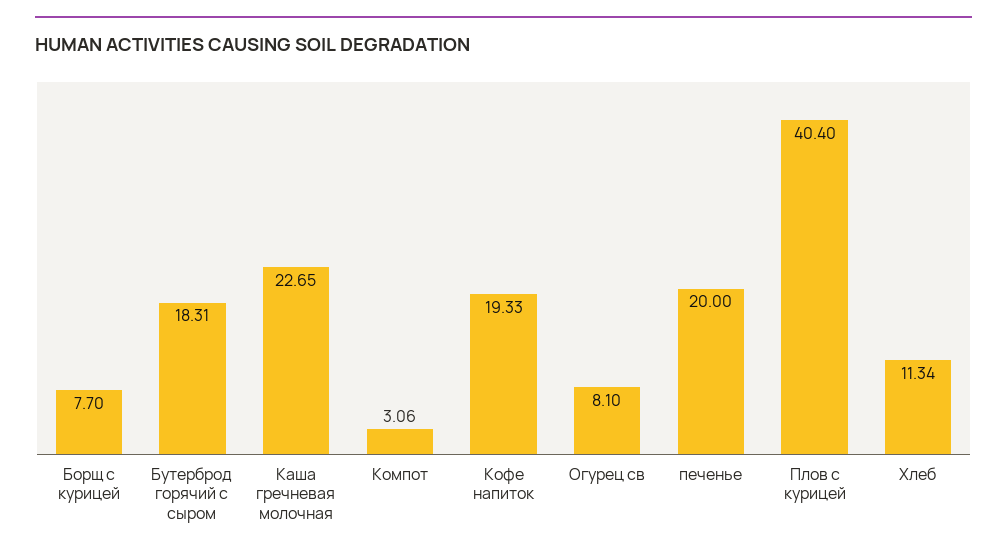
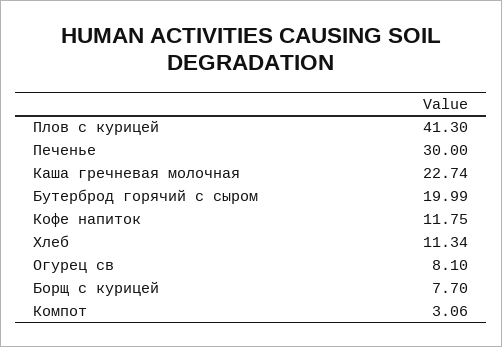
Бутерброд горячий с сыром: 18.31 -> 19.99
Каша гречневая молочная: 22.65 -> 22.74
Кофе напиток: 19.33 -> 11.75
печенье: 20 -> 30
Плов с курицей: 40.4 -> 41.3

